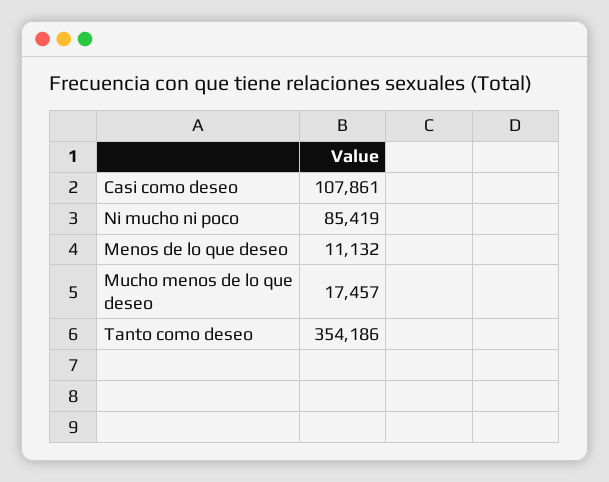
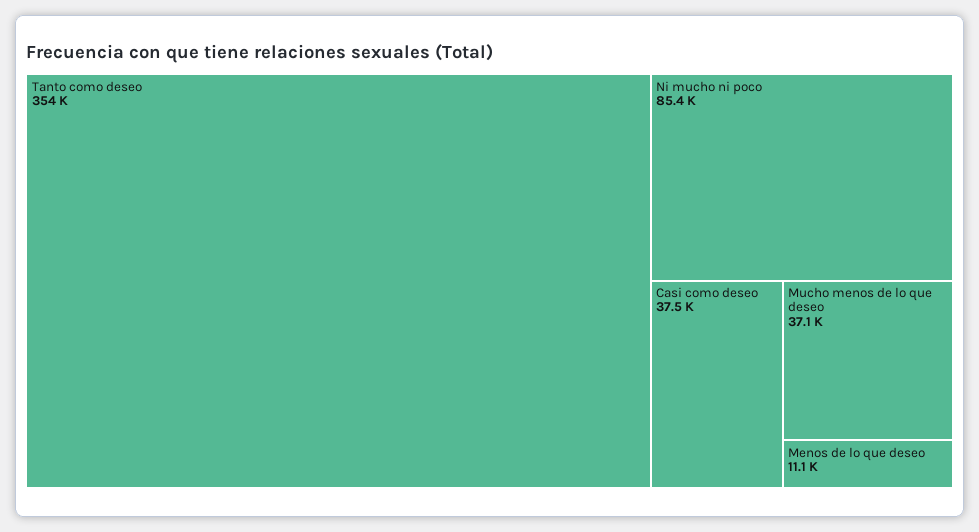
Casi como deseo: 107861 -> 37500
Mucho menos de lo que deseo: 17457 -> 37100

